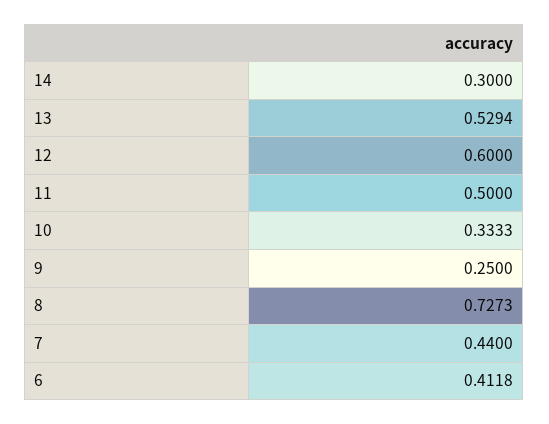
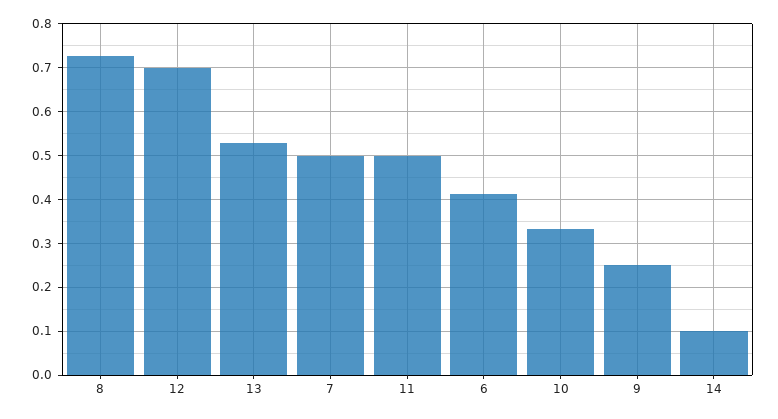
14: 0.3 -> 0.1
12: 0.6 -> 0.7
7: 0.44 -> 0.5

